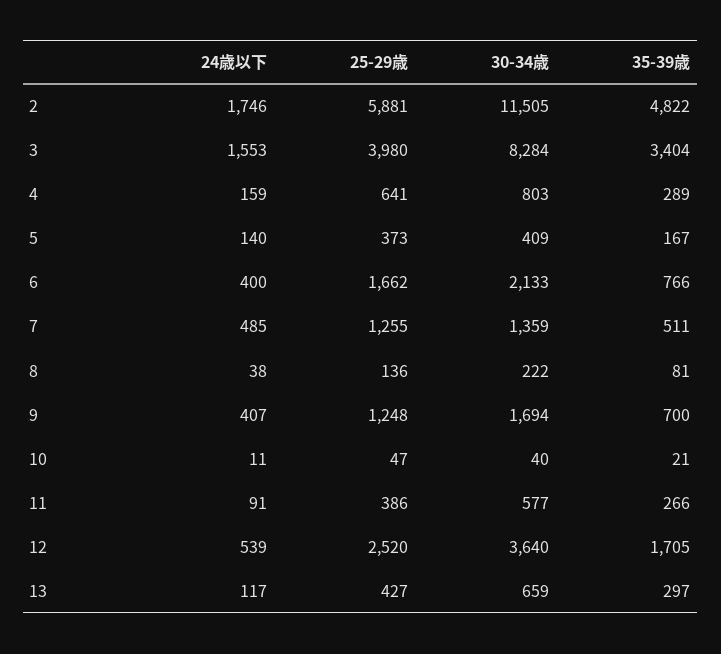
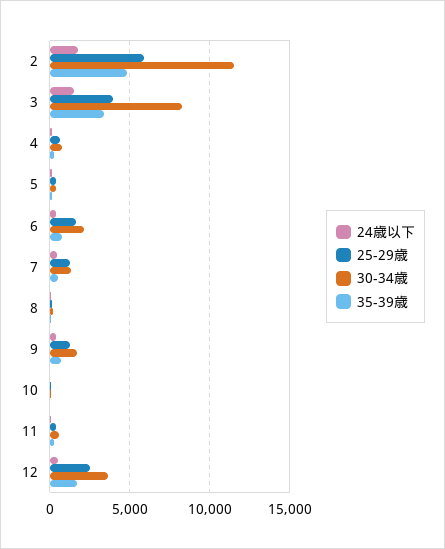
24歳以下, 13: 117 -> none
25-29歳, 13: 427 -> none
30-34歳, 13: 659 -> none
35-39歳, 13: 297 -> none

